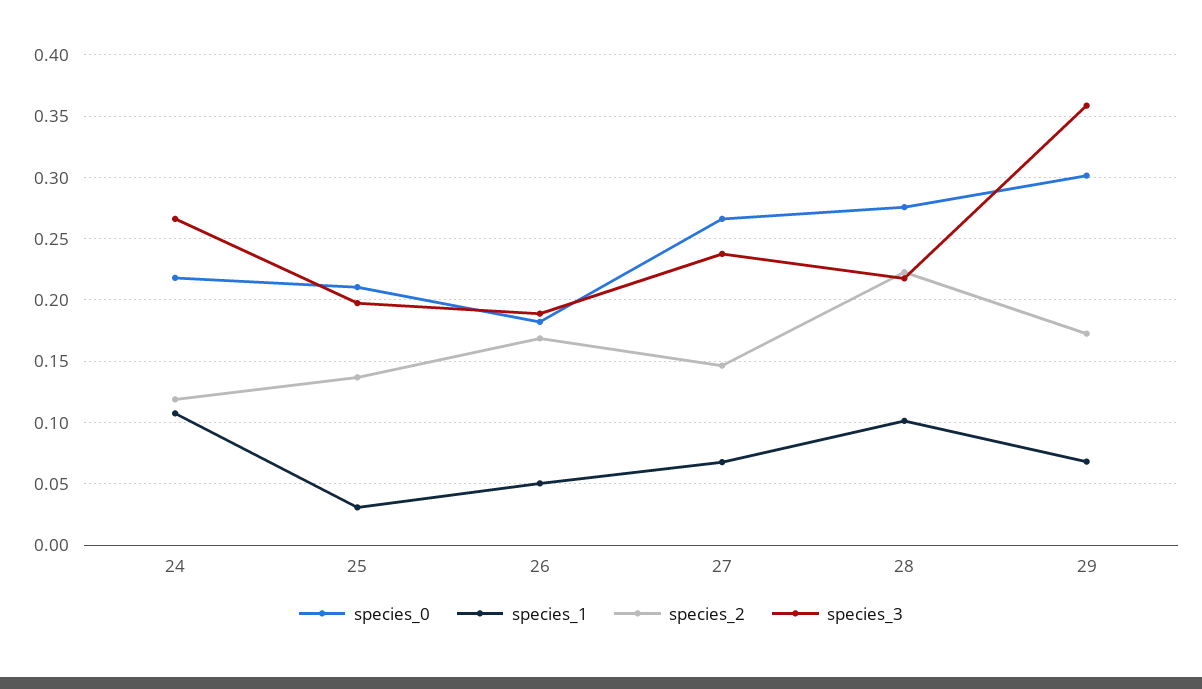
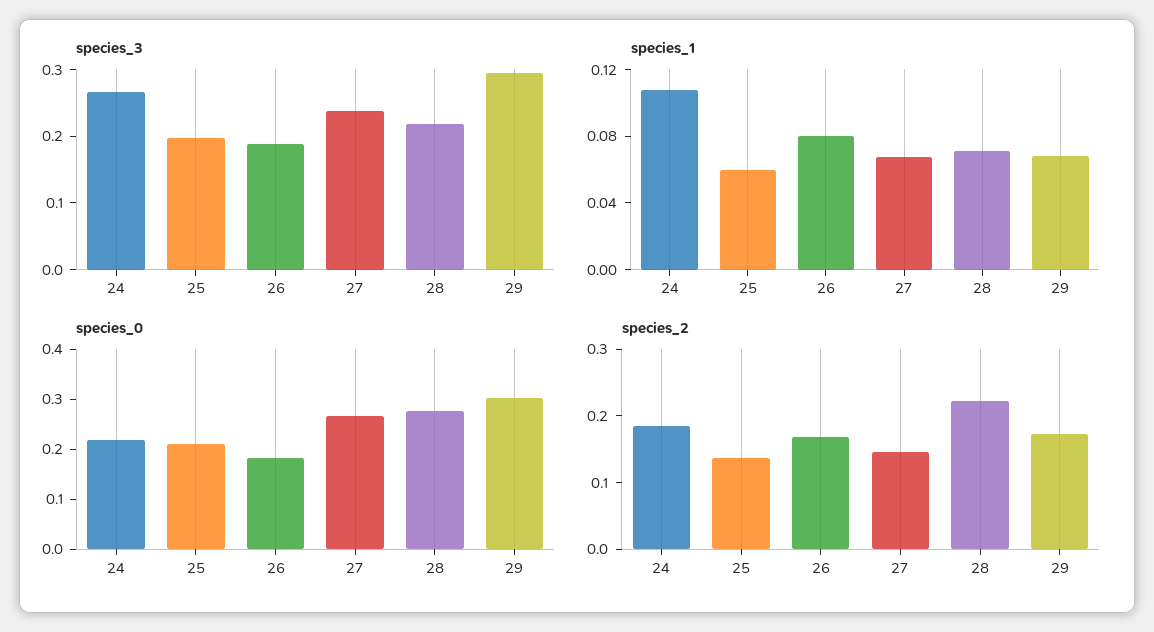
species_2, 24: 0.12 -> 0.18
species_1, 25: 0.03 -> 0.06
species_1, 26: 0.05 -> 0.08
species_1, 28: 0.1 -> 0.07
species_3, 29: 0.36 -> 0.3

